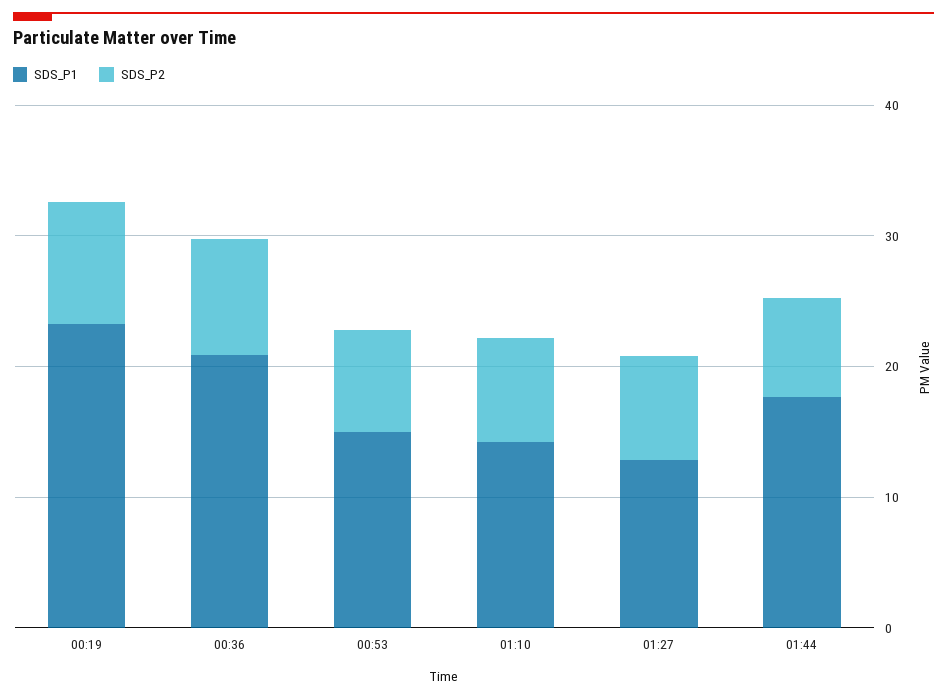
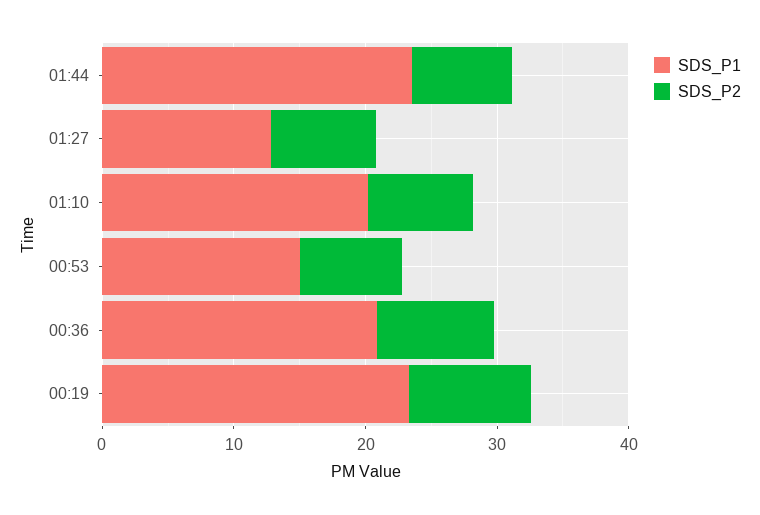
SDS_P1, 01:10: 14 -> 20
SDS_P1, 01:44: 18 -> 24

